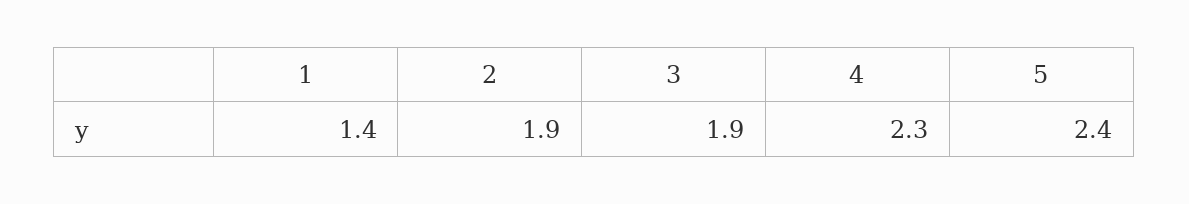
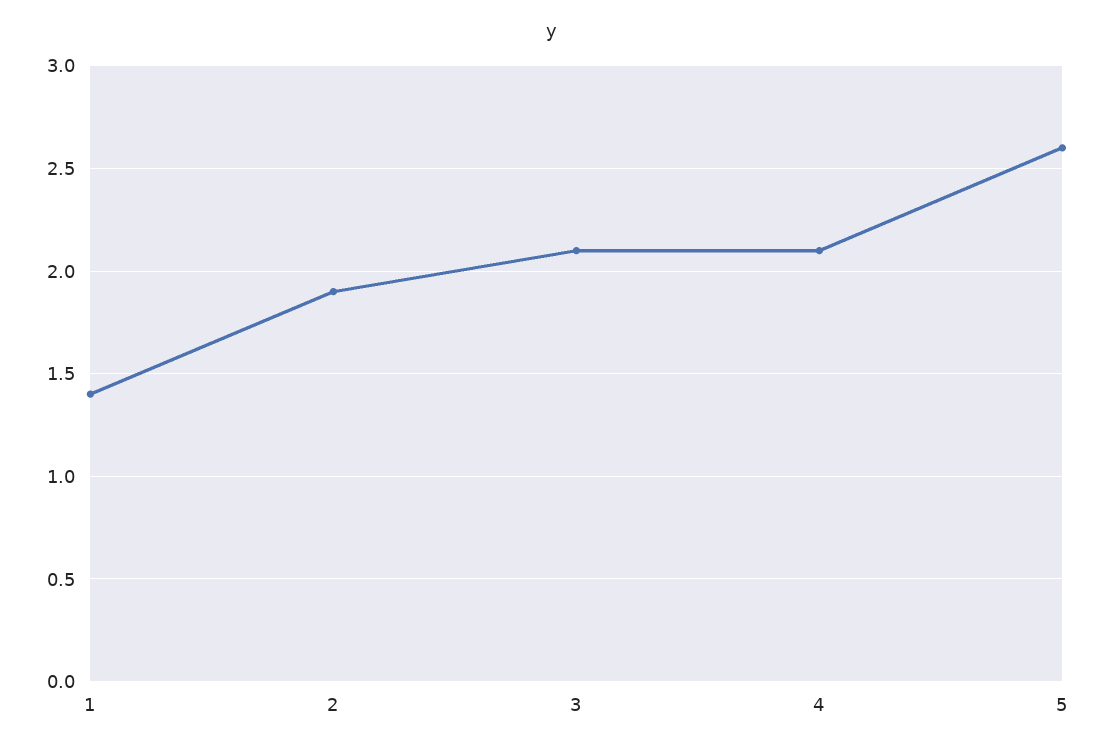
3: 1.9 -> 2.1
4: 2.3 -> 2.1
5: 2.4 -> 2.6

